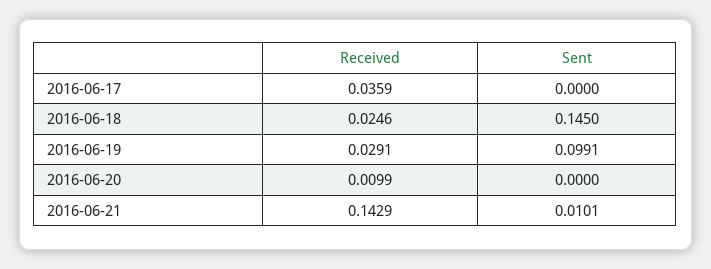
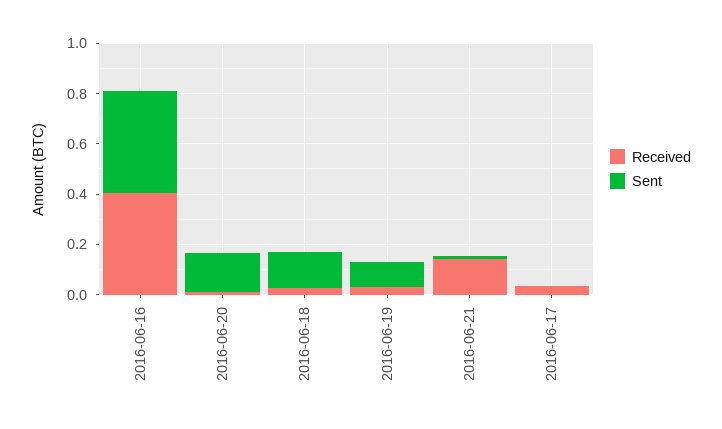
Sent, 2016-06-20: 0 -> 0.15
Received, 2016-06-16: none -> 0.4
Sent, 2016-06-16: none -> 0.4

